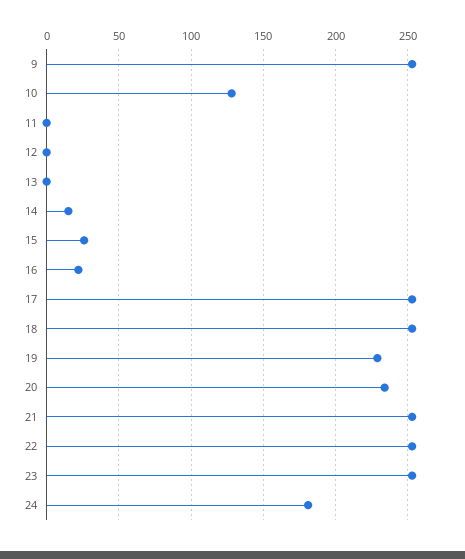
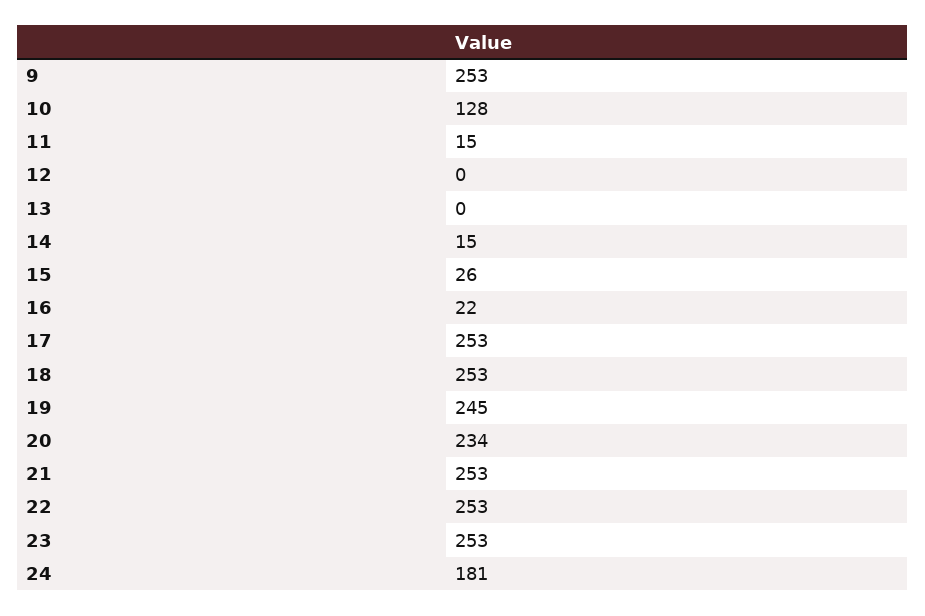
11: 0 -> 15
19: 230 -> 245

